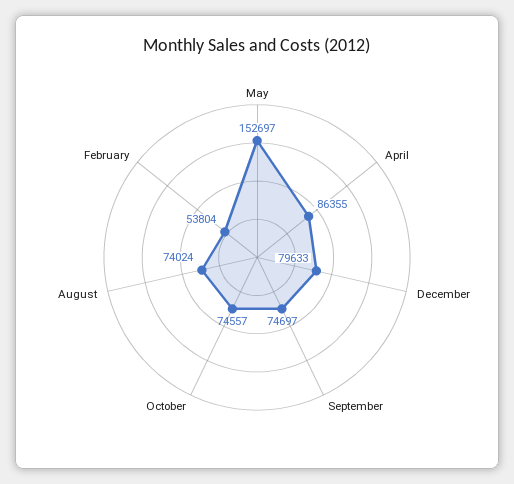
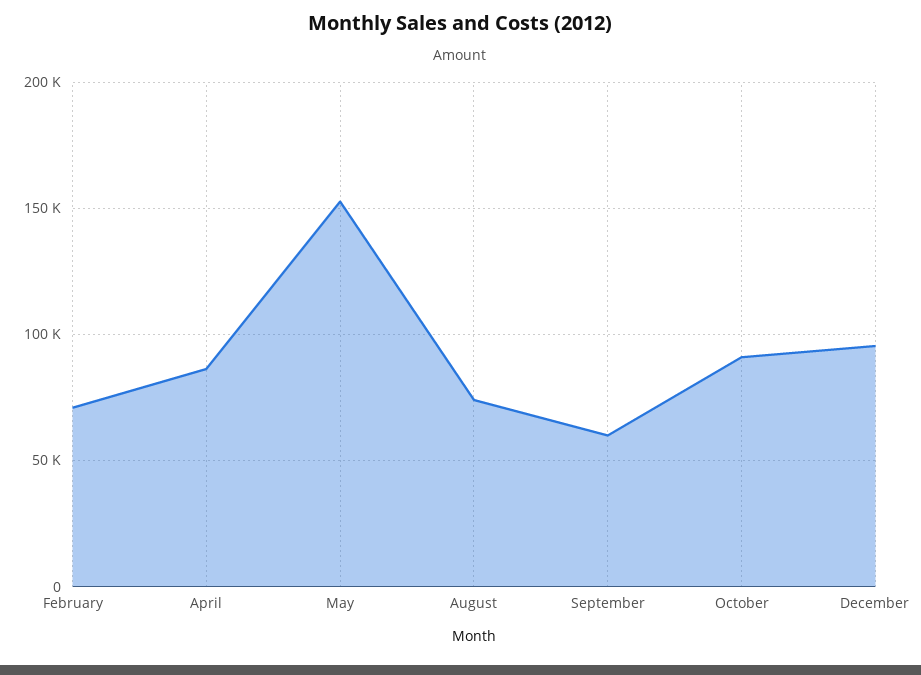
December: 79633 -> 95000
September: 74697 -> 60000
October: 74557 -> 90000
February: 53804 -> 70000

